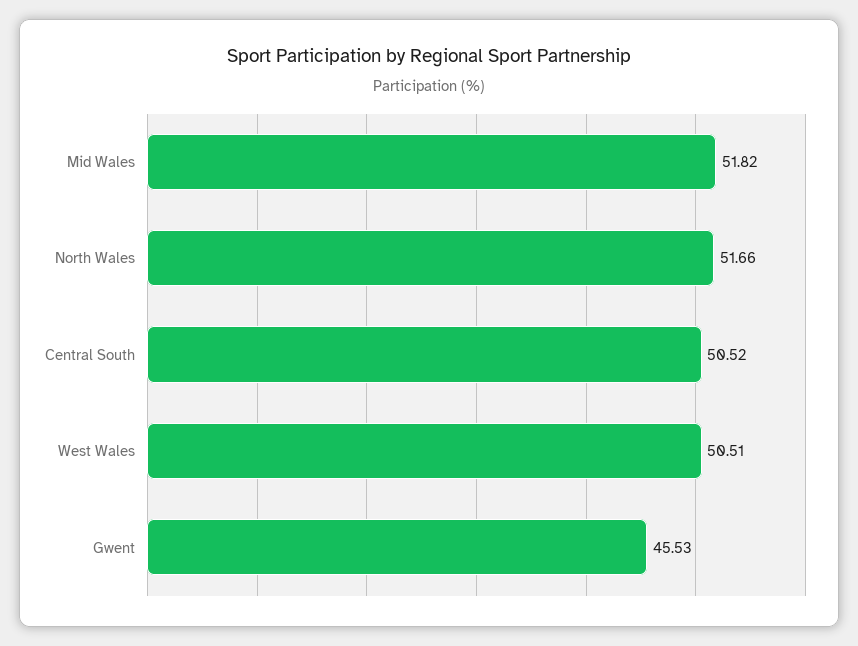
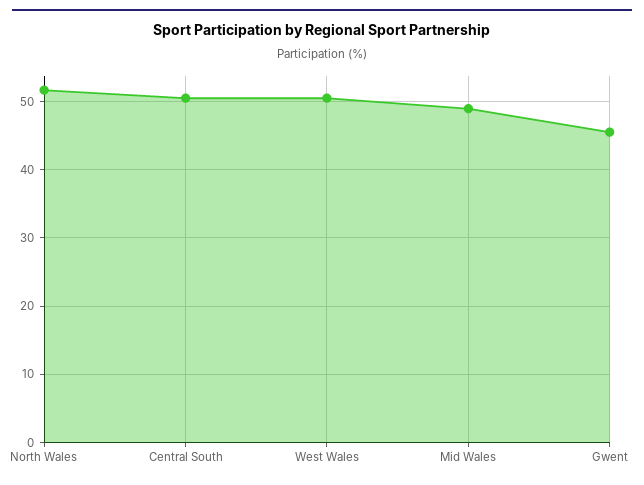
Mid Wales: 51.82 -> 49

